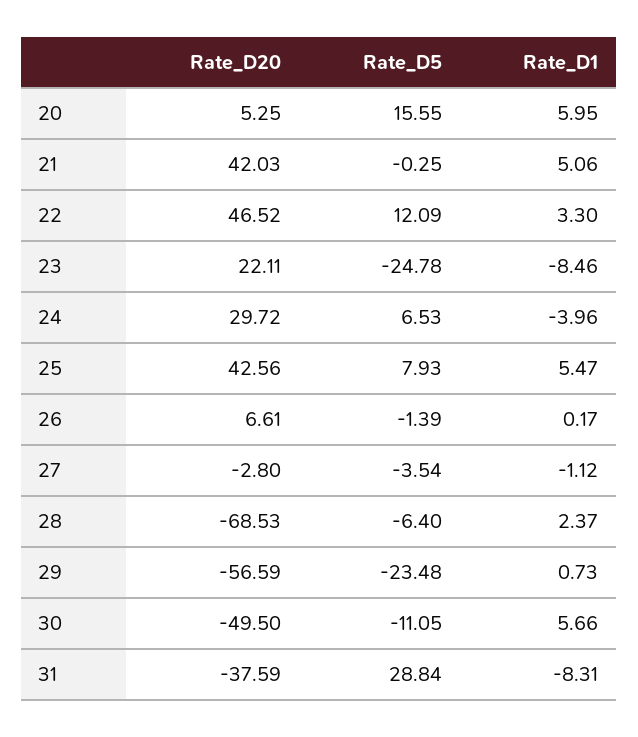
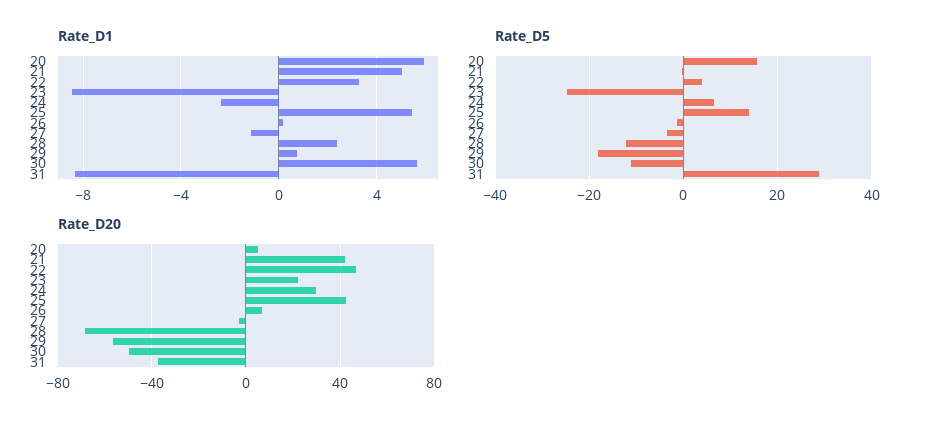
Rate_D5, 22: 12.09 -> 4
Rate_D1, 24: -3.96 -> -2.5
Rate_D5, 25: 7.93 -> 14
Rate_D5, 28: -6.4 -> -12
Rate_D5, 29: -23.48 -> -18

